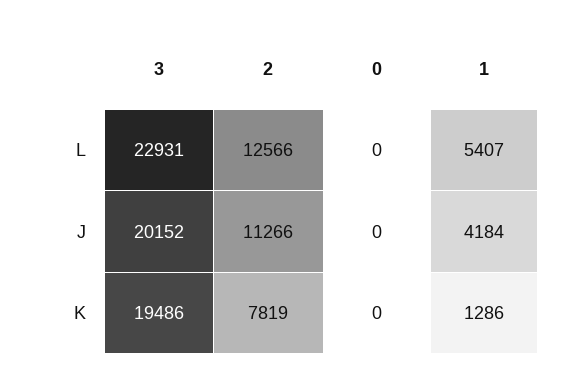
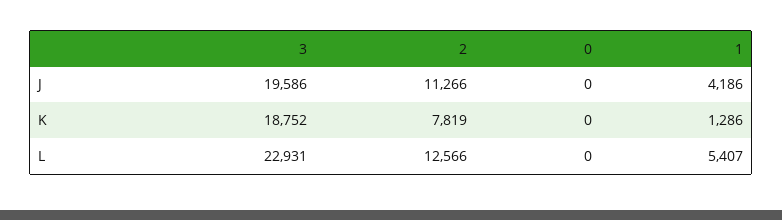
3, J: 20152 -> 19586
1, J: 4184 -> 4186
3, K: 19486 -> 18752

